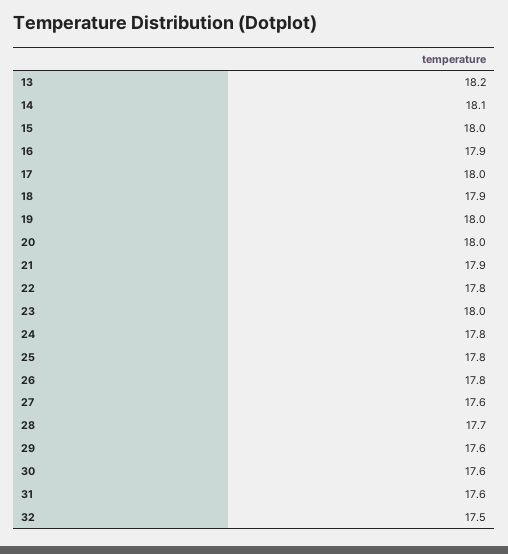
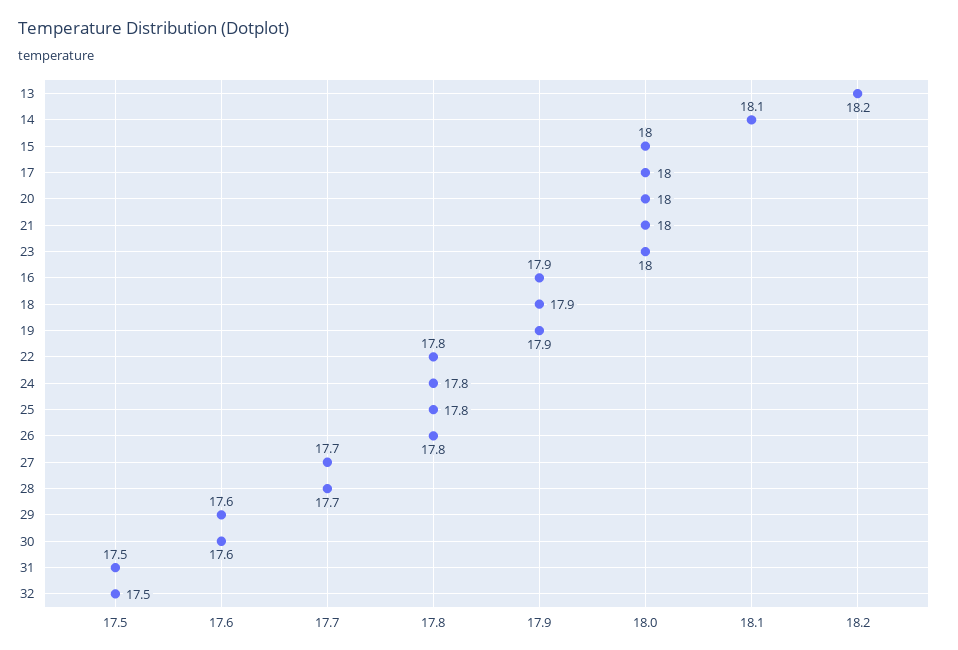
19: 18 -> 17.9
21: 17.9 -> 18
27: 17.6 -> 17.7
31: 17.6 -> 17.5

